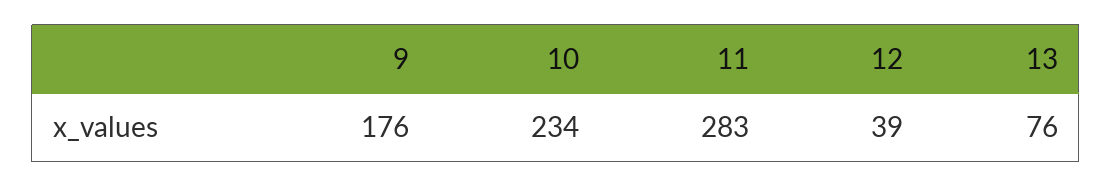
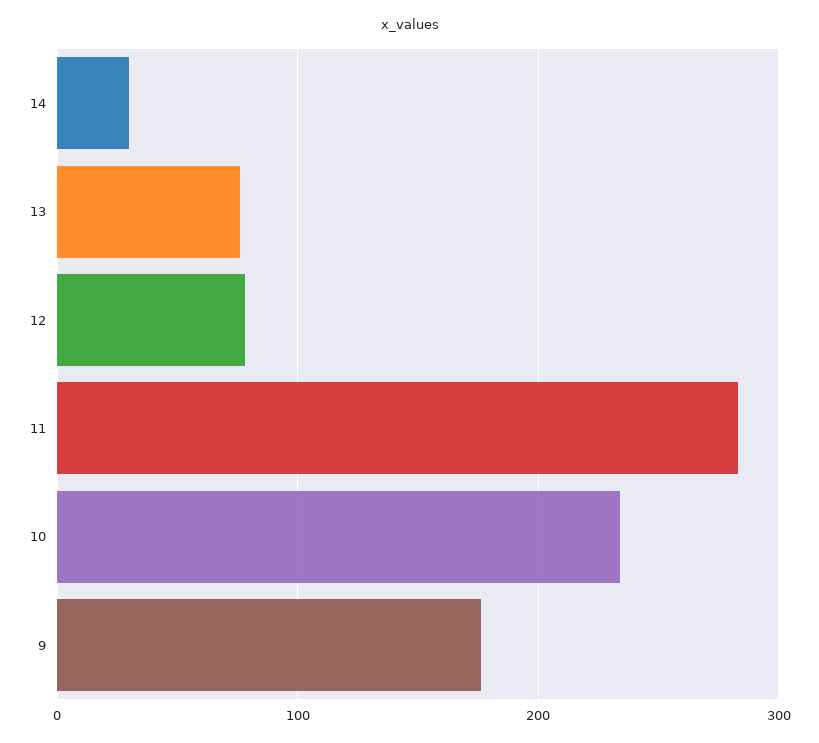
12: 39 -> 80
14: none -> 30

